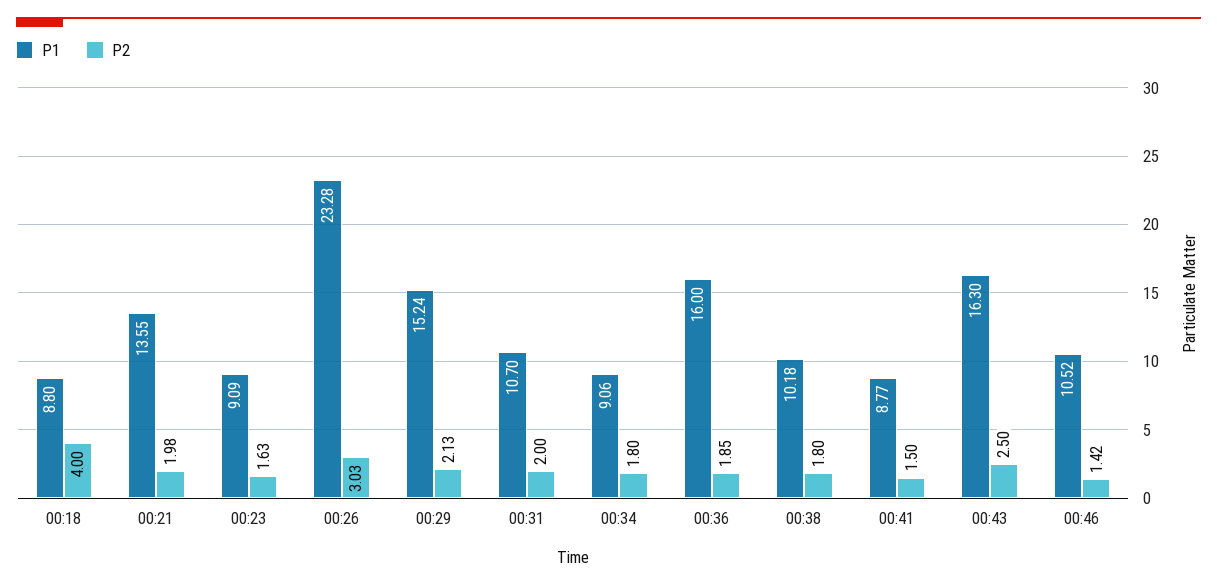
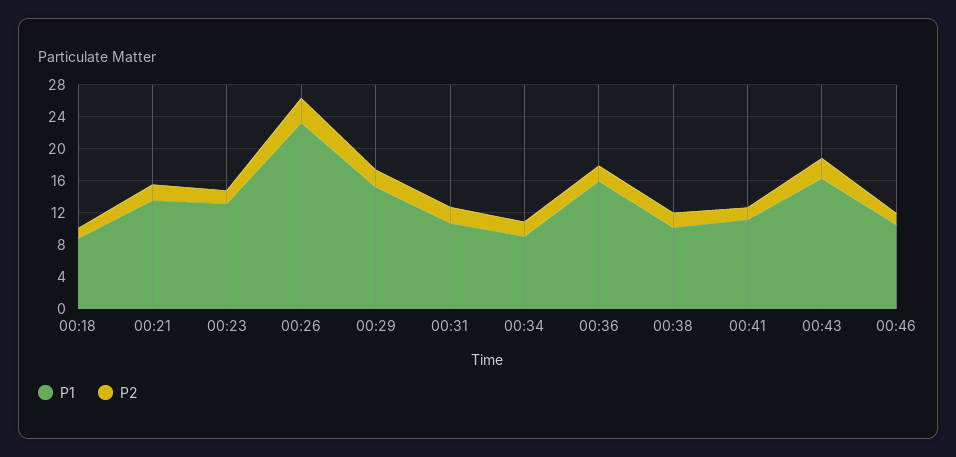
P2, 00:18: 4 -> 1
P1, 00:23: 9.09 -> 13
P1, 00:41: 8.77 -> 11

